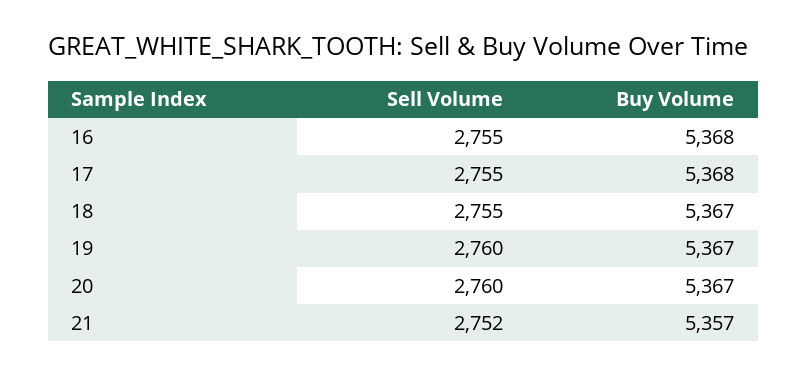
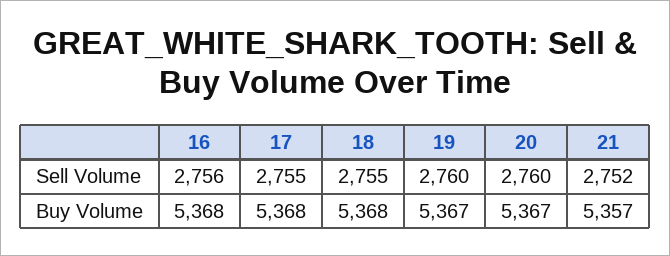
Sell Volume, 16: 2755 -> 2756
Buy Volume, 18: 5367 -> 5368

